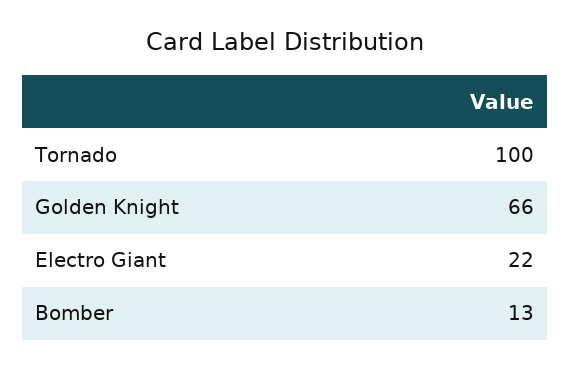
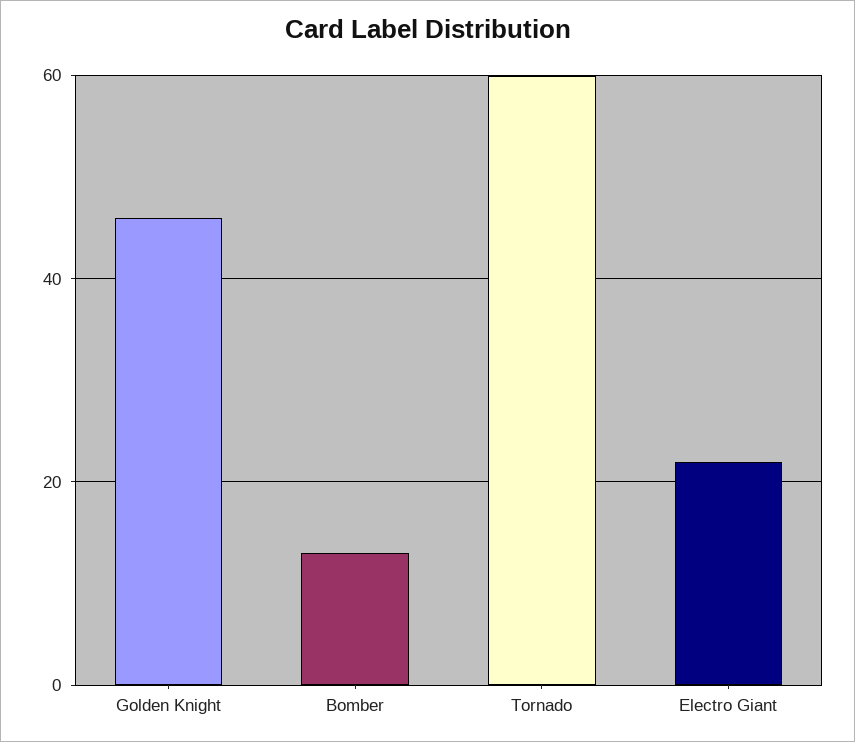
Tornado: 100 -> 60
Golden Knight: 66 -> 45

